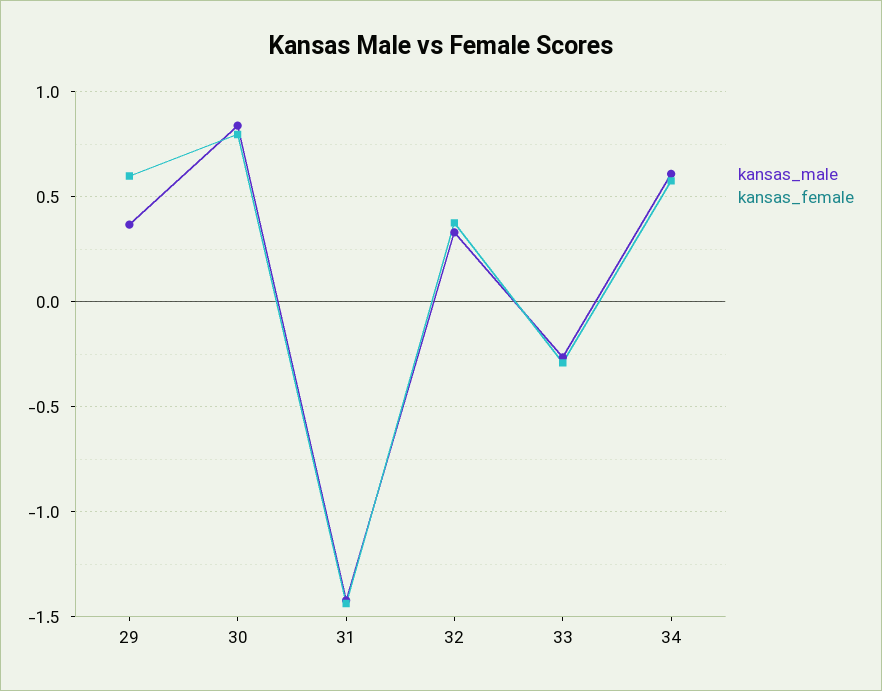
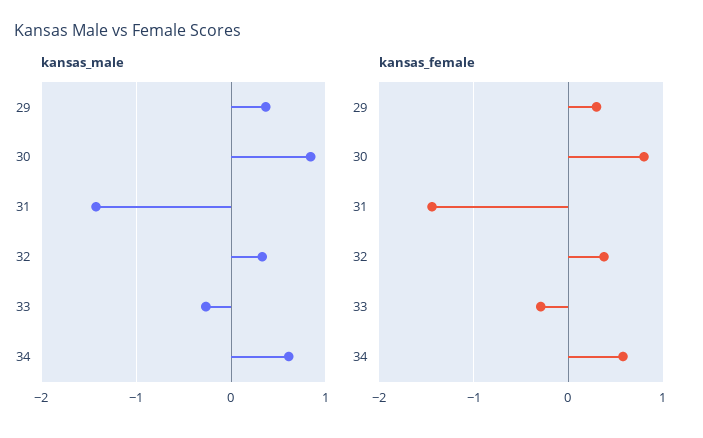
kansas_female, 29: 0.6 -> 0.3

